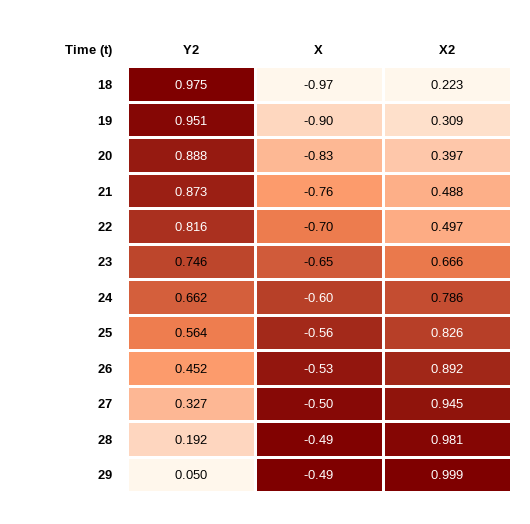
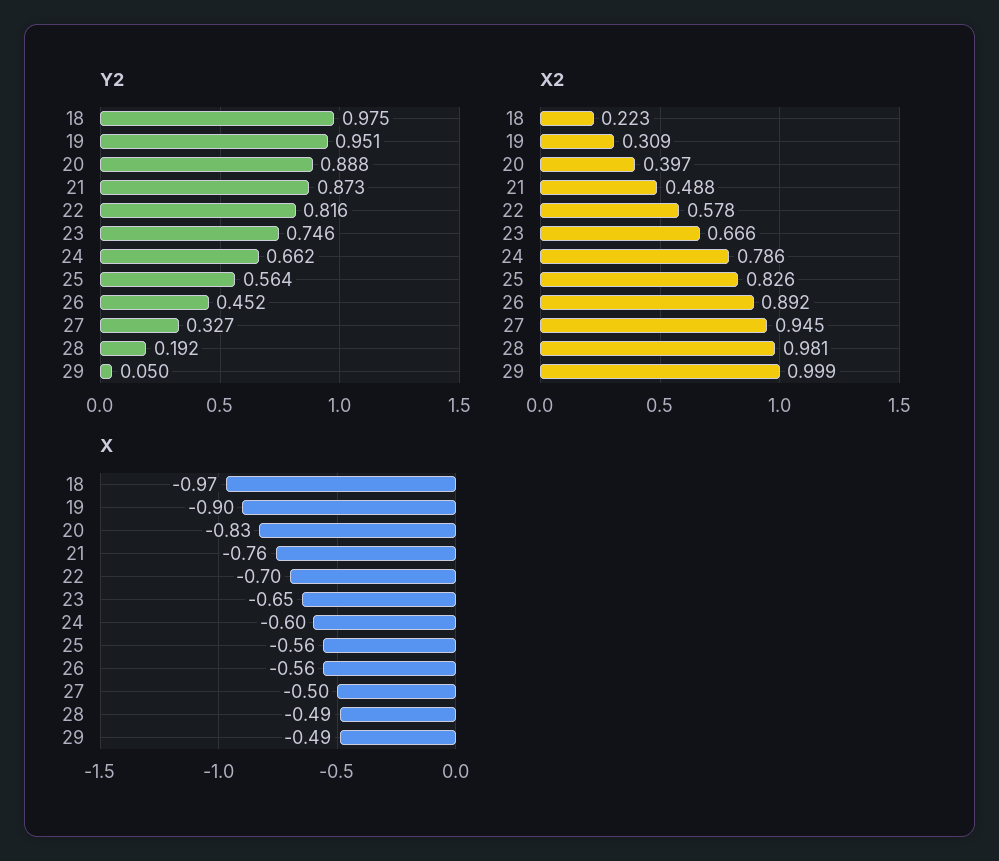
X2, 22: 0.497 -> 0.578
X, 26: -0.53 -> -0.56

